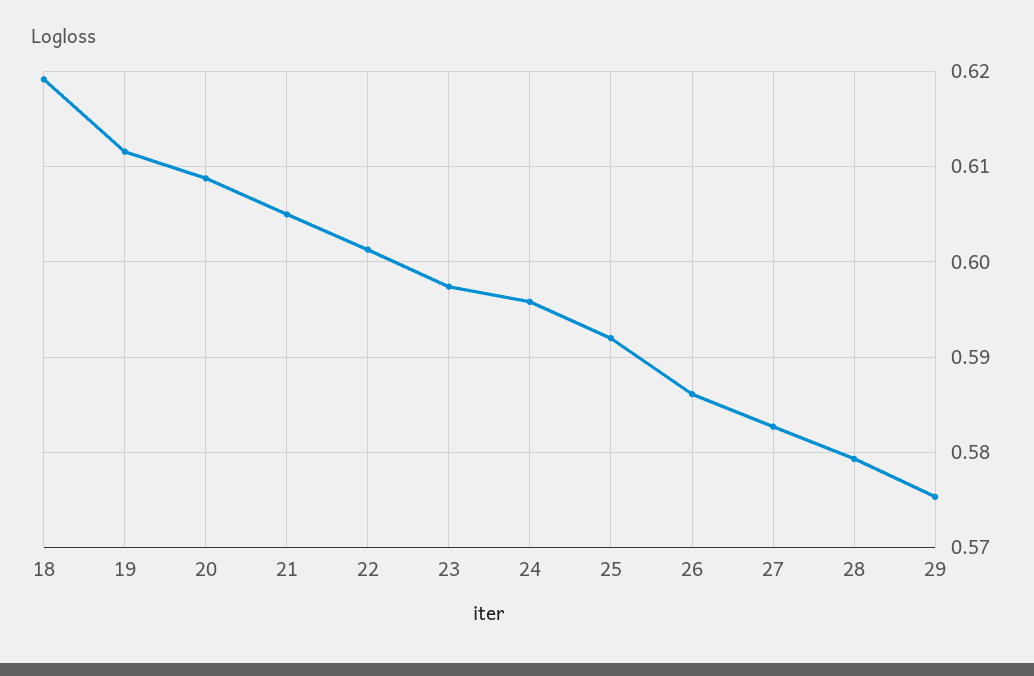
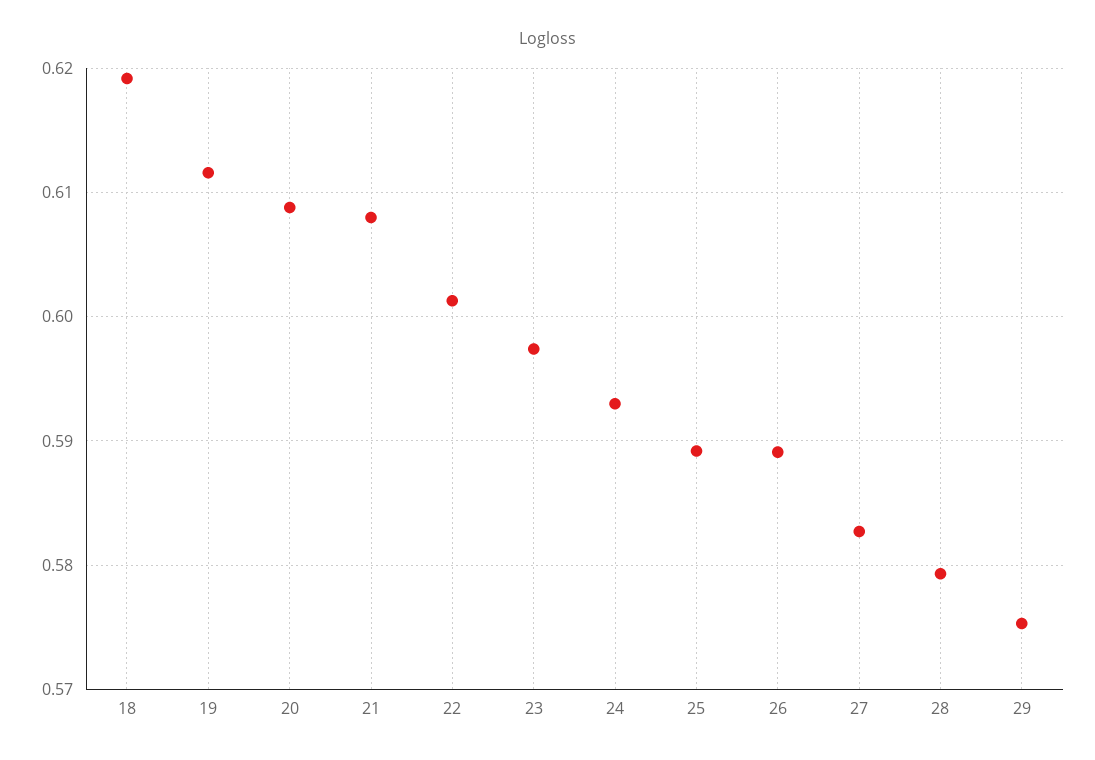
21: 0.605 -> 0.608
24: 0.596 -> 0.593
25: 0.592 -> 0.589
26: 0.586 -> 0.589

